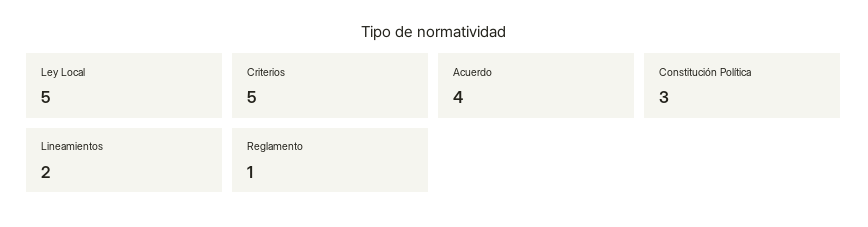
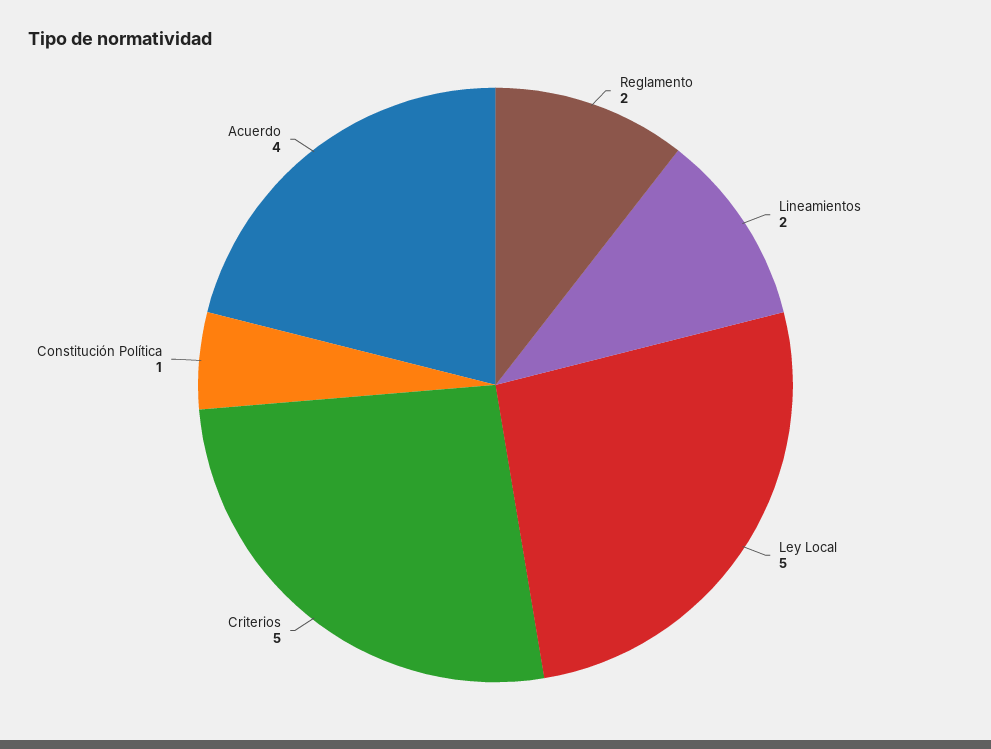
Constitución Política: 3 -> 1
Reglamento: 1 -> 2

